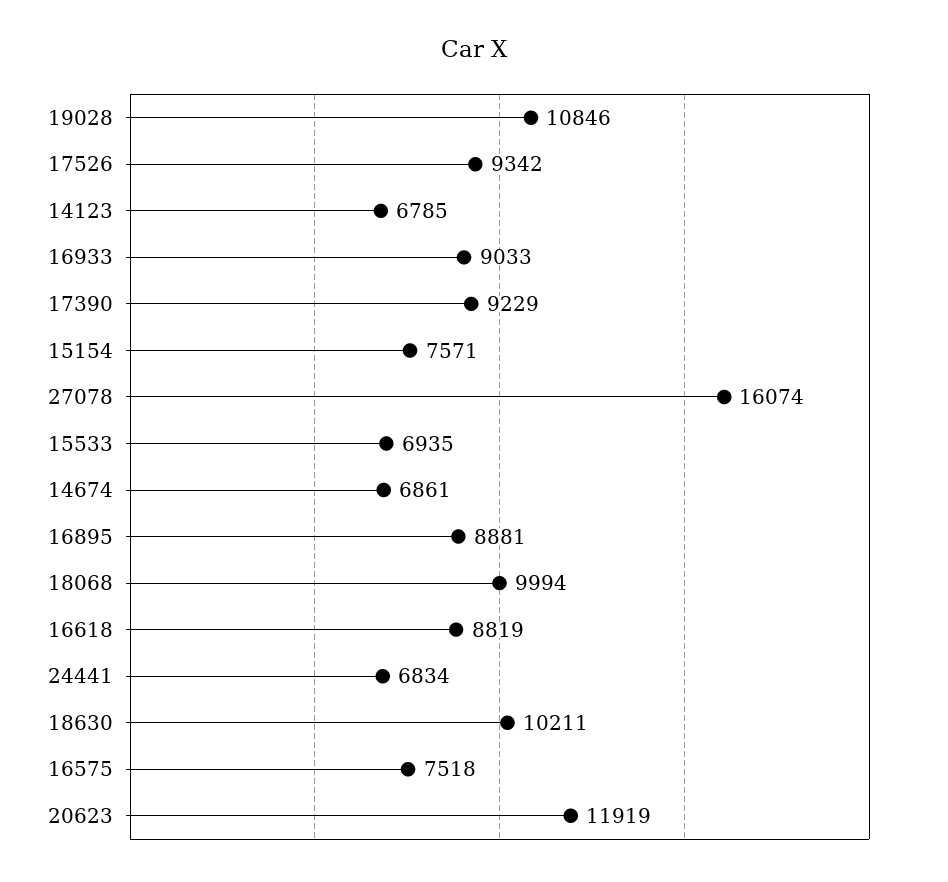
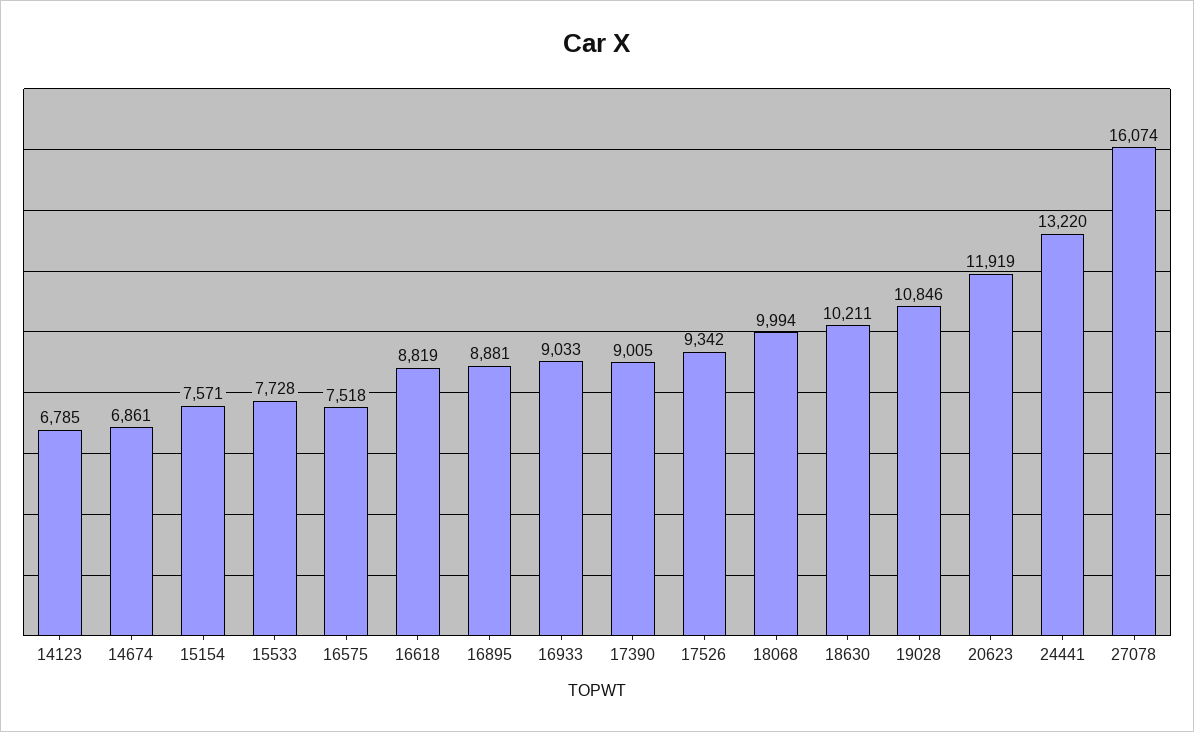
17390: 9229 -> 9005
15533: 6935 -> 7728
24441: 6834 -> 13220

